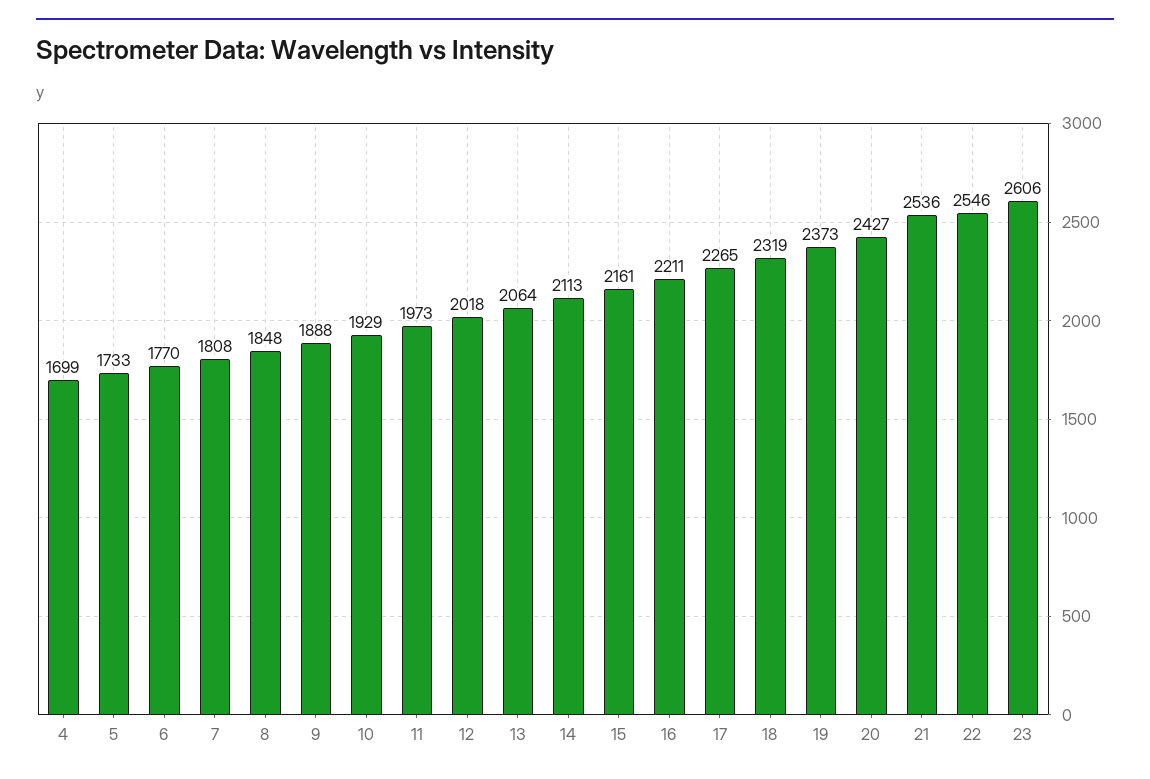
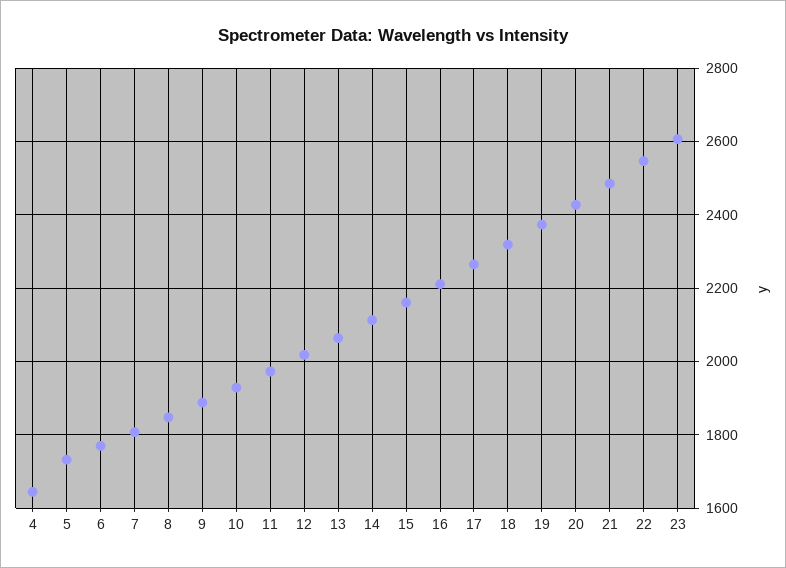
4: 1699 -> 1640
21: 2536 -> 2480

